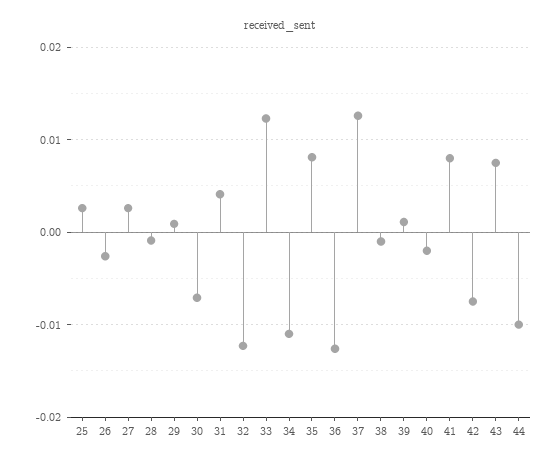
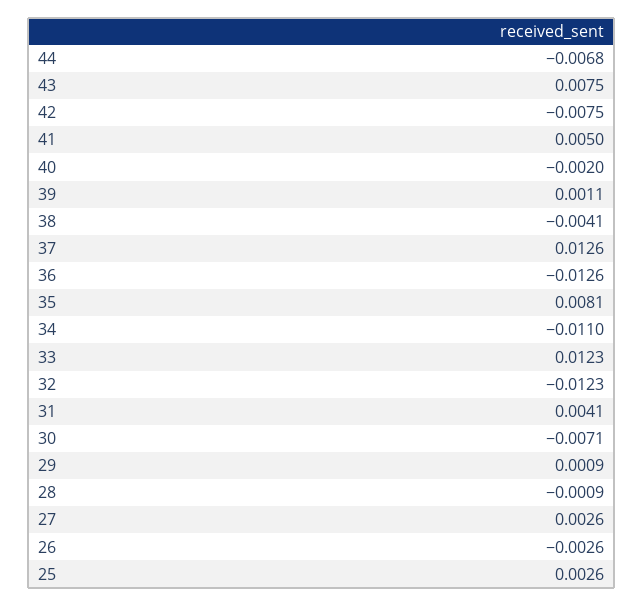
38: -0.001 -> -0.0041
41: 0.008 -> 0.005
44: -0.01 -> -0.0068

